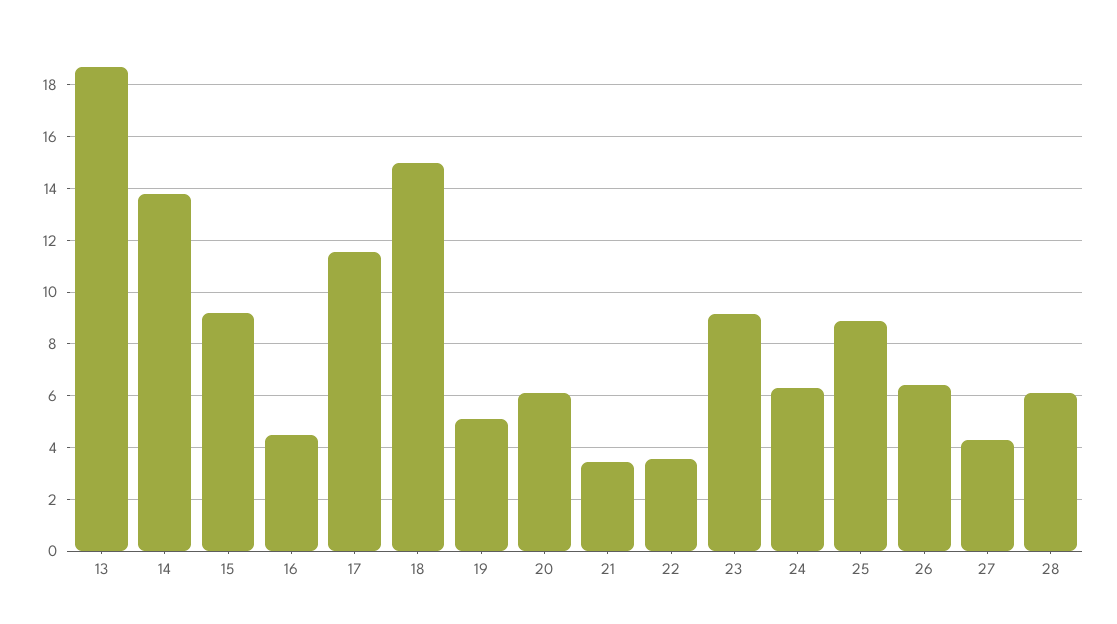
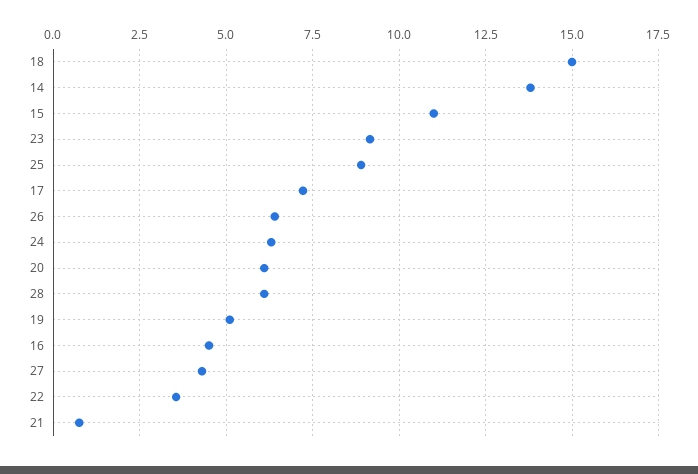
13: 18.75 -> none
15: 9.25 -> 11
17: 11.5 -> 7.25
21: 3.5 -> 0.75

